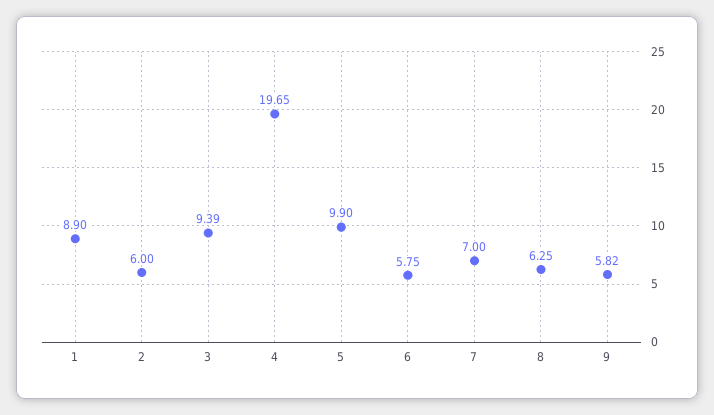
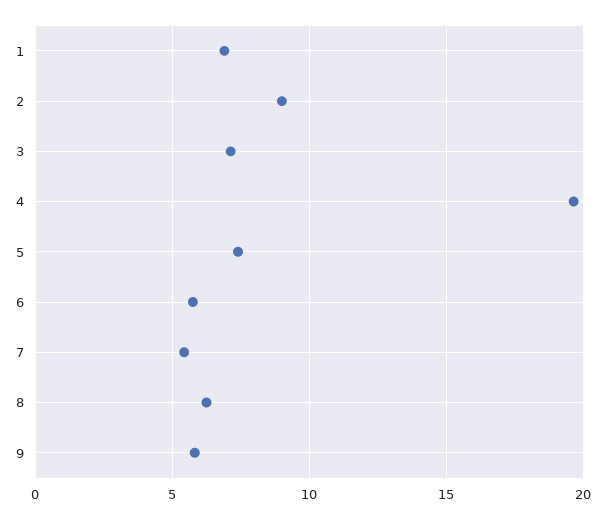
1: 8.9 -> 7
2: 6 -> 9
3: 9.39 -> 7
5: 9.9 -> 7.5
7: 7 -> 5.5

